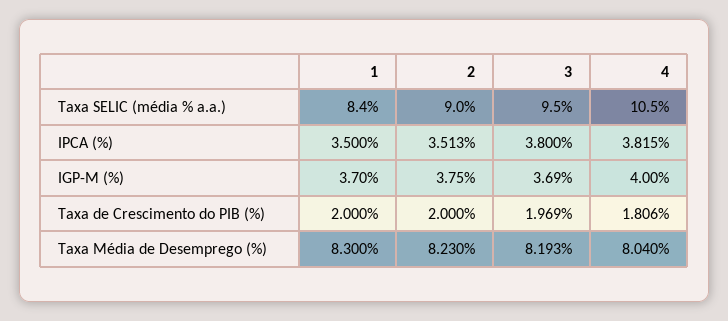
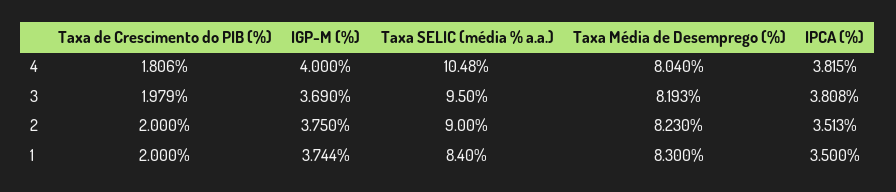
4, Taxa SELIC (média % a.a.): 10.5 -> 10.48
3, IPCA (%): 3.8 -> 3.808
1, IGP-M (%): 3.7 -> 3.744
3, Taxa de Crescimento do PIB (%): 1.969 -> 1.979

